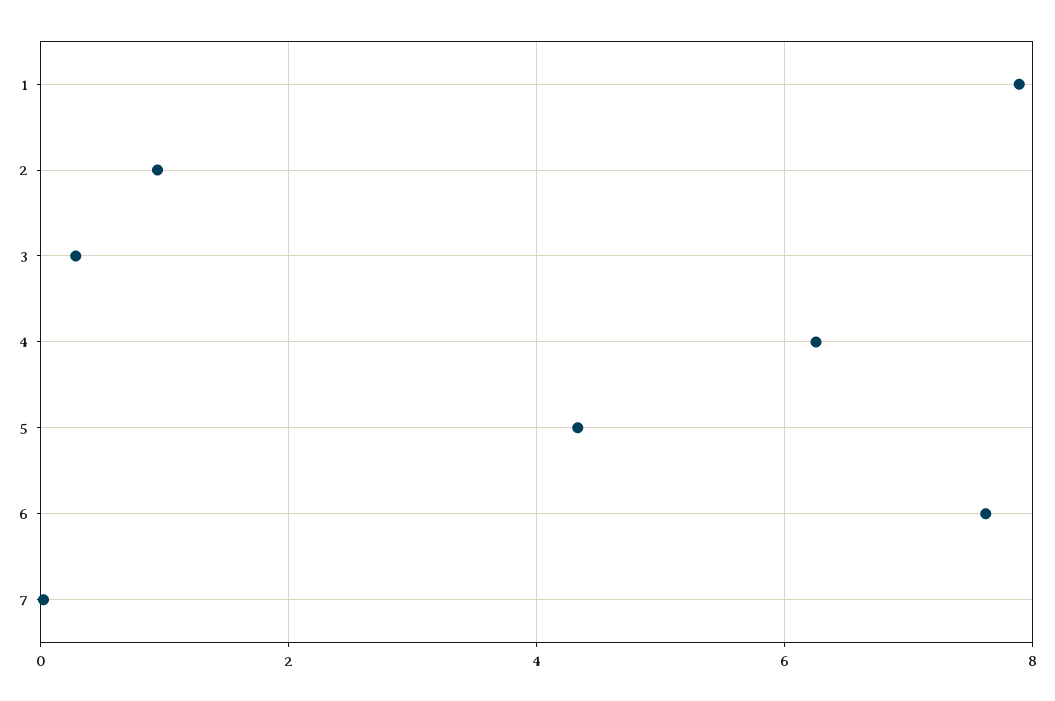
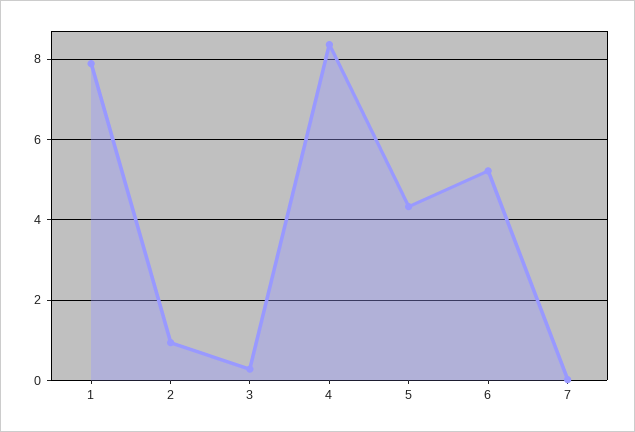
4: 6.2 -> 8.4
6: 7.6 -> 5.2

